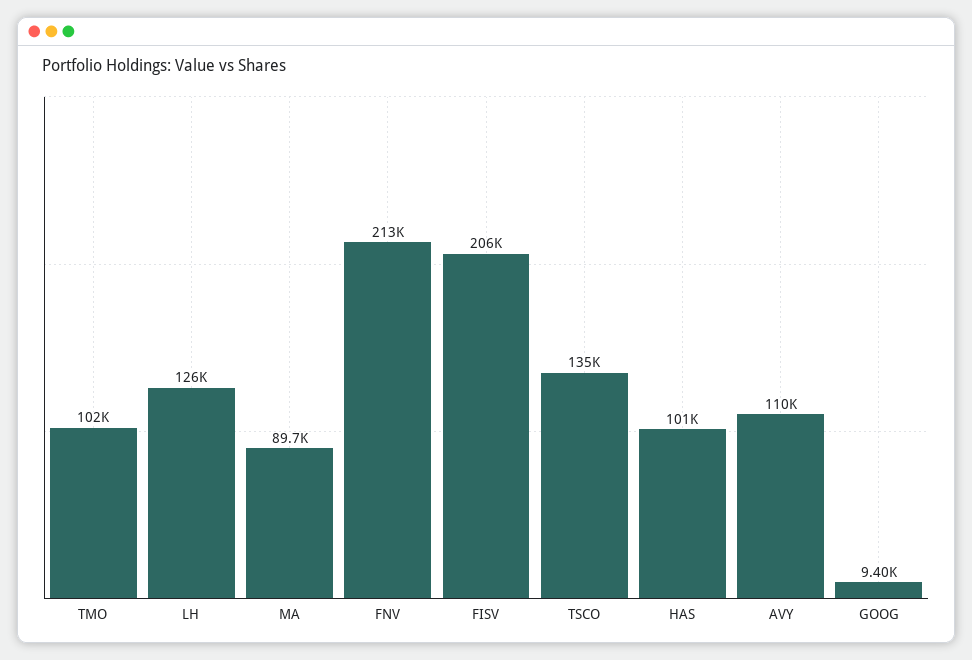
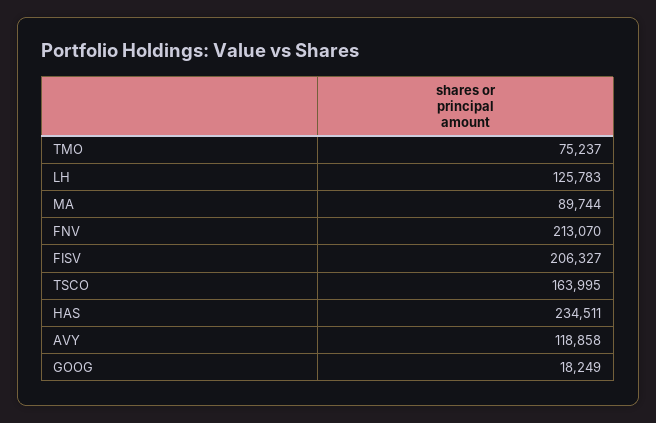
TMO: 102000 -> 75237
TSCO: 135000 -> 163995
HAS: 101000 -> 234511
AVY: 110000 -> 118858
GOOG: 9400 -> 18249

